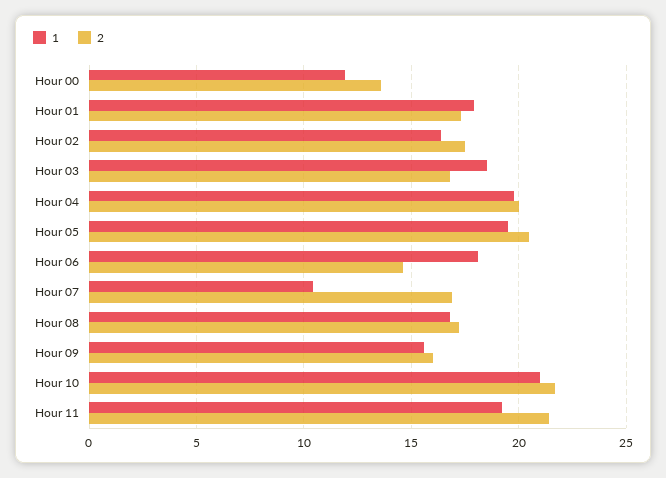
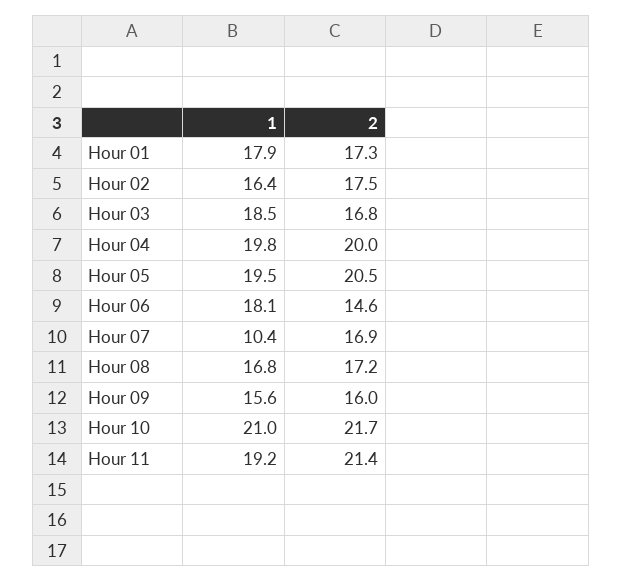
1, Hour 00: 12 -> none
2, Hour 00: 13.5 -> none

